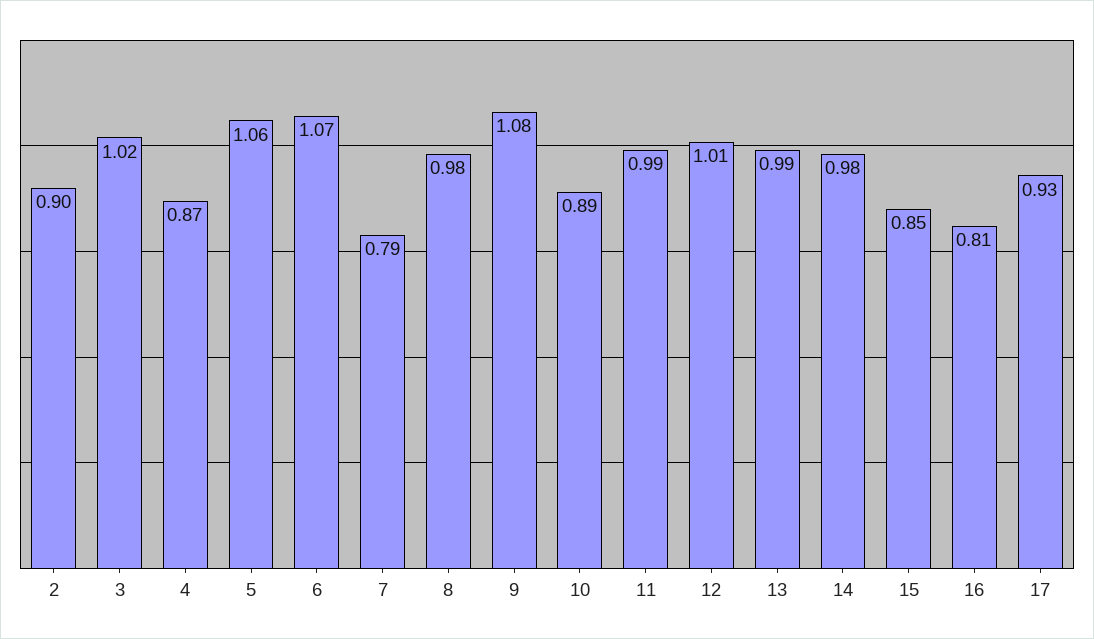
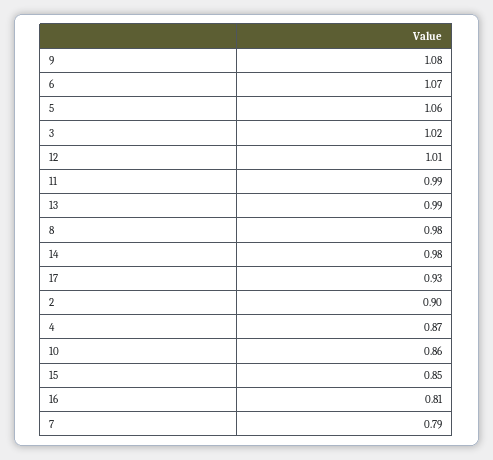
10: 0.89 -> 0.86

